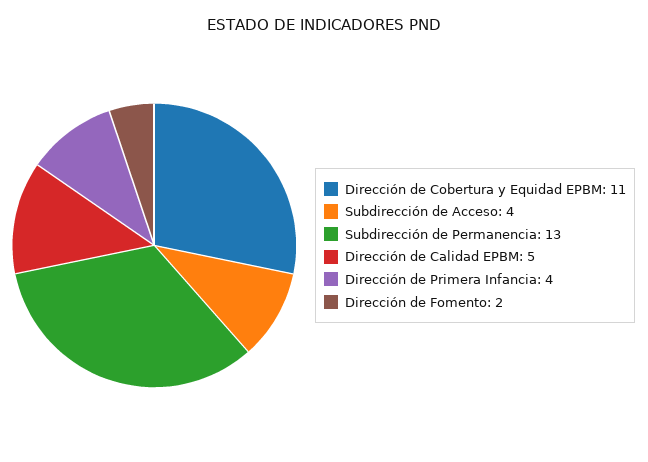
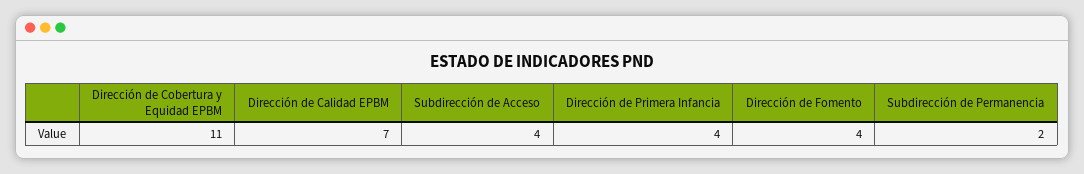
Subdirección de Permanencia: 13 -> 2
Dirección de Calidad EPBM: 5 -> 7
Dirección de Fomento: 2 -> 4

